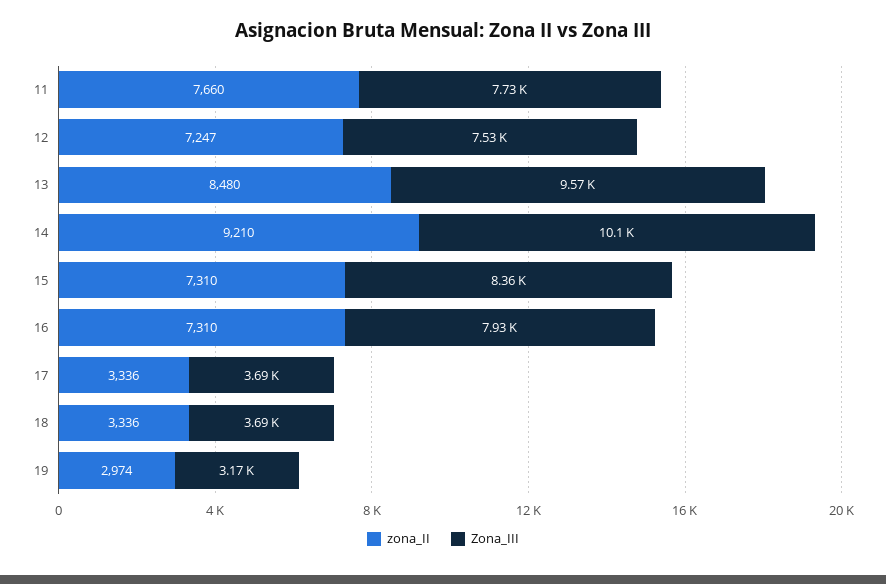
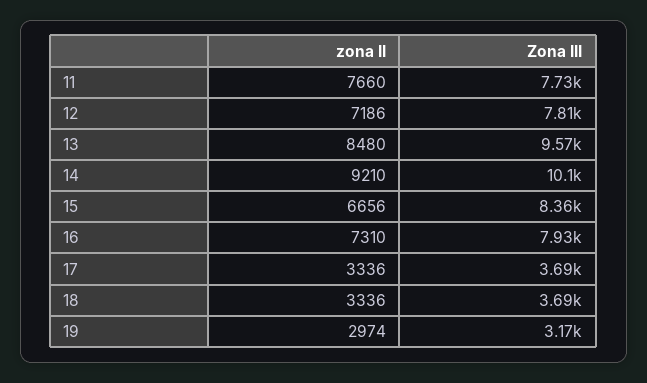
zona_II, 12: 7247 -> 7186
Zona_III, 12: 7530 -> 7810
zona_II, 15: 7310 -> 6656

